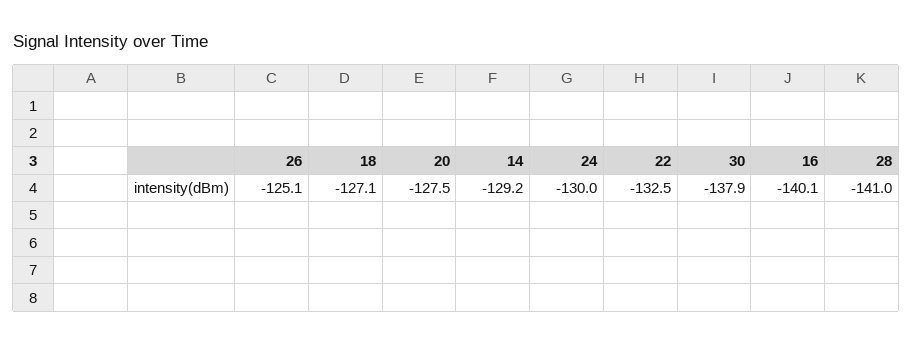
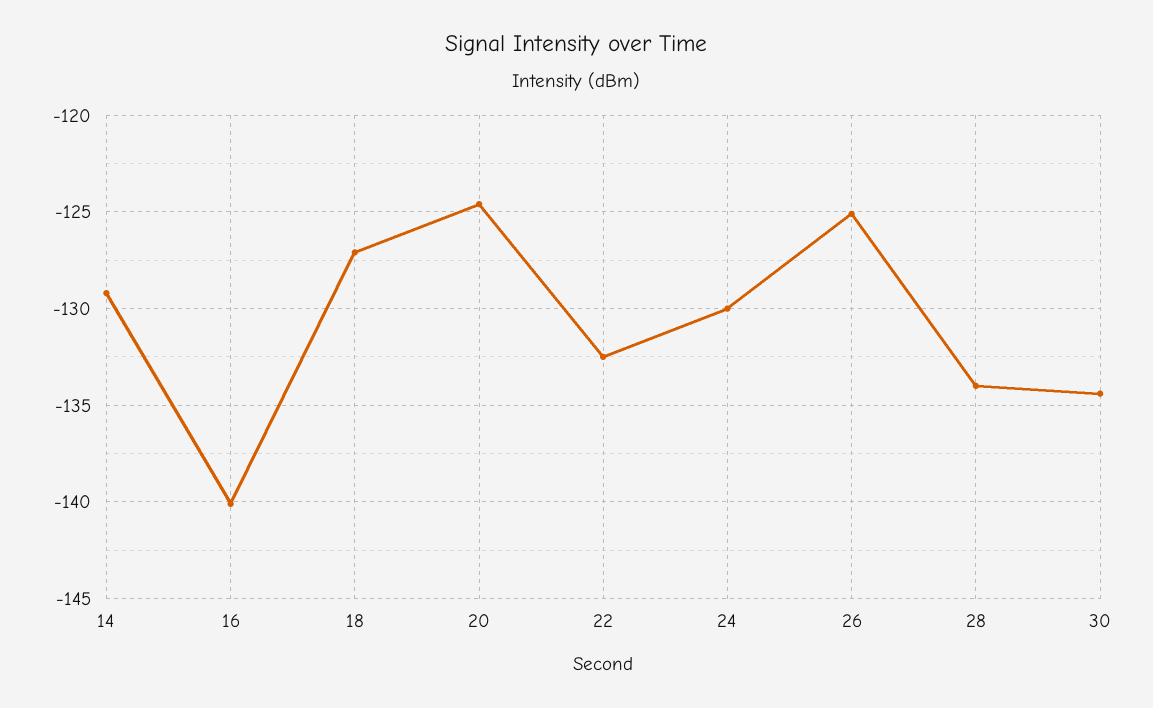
20: -127.5 -> -124.5
30: -137.9 -> -134.5
28: -141 -> -134

